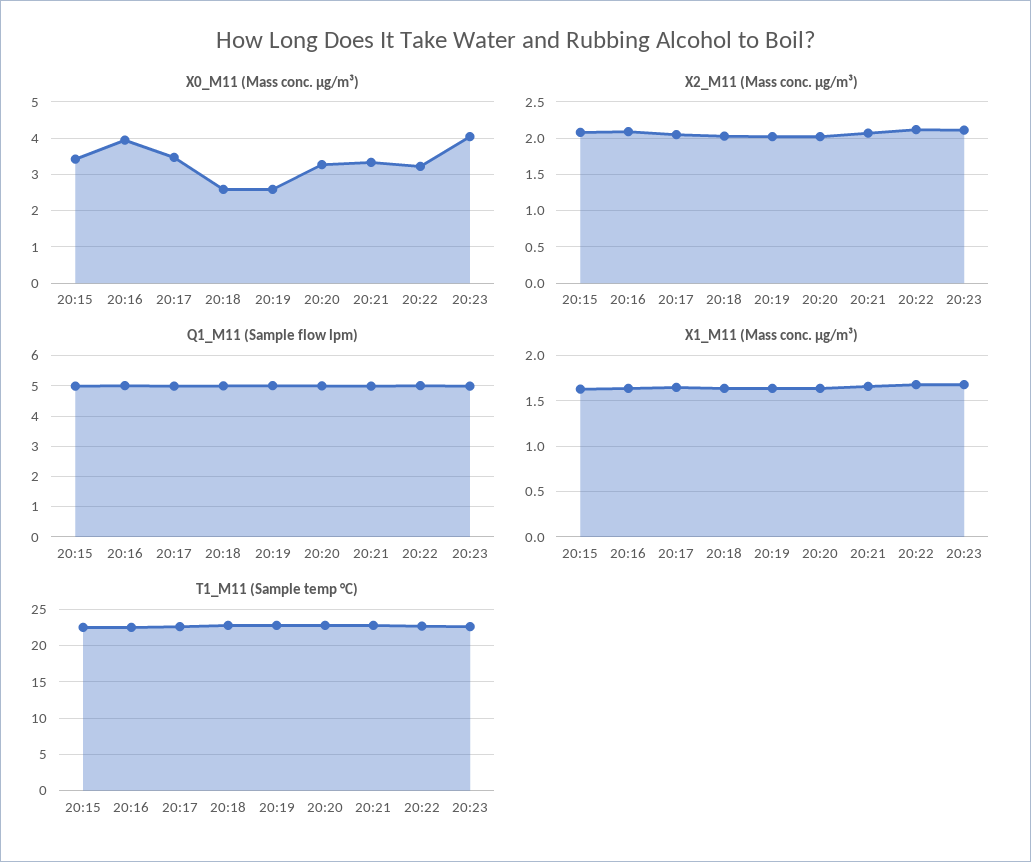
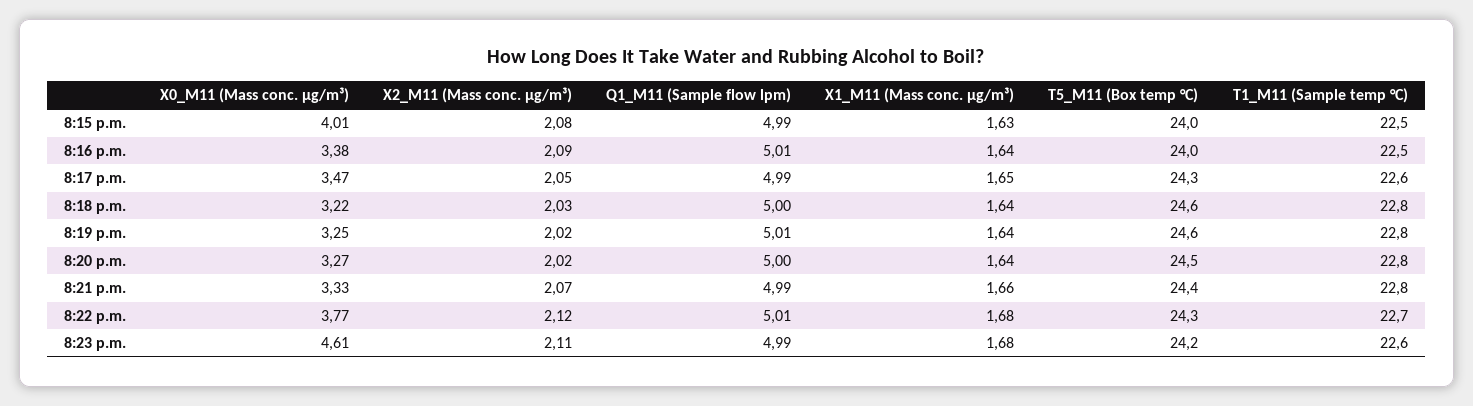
X0_M11 (Mass conc. μg/m³), 20:15: 3.4 -> 4.01
X0_M11 (Mass conc. μg/m³), 20:16: 4 -> 3.38
X0_M11 (Mass conc. μg/m³), 20:18: 2.6 -> 3.22
X0_M11 (Mass conc. μg/m³), 20:19: 2.6 -> 3.25
X0_M11 (Mass conc. μg/m³), 20:22: 3.2 -> 3.77
X0_M11 (Mass conc. μg/m³), 20:23: 4 -> 4.61
T5_M11 (Box temp °C), 20:15: none -> 24
T5_M11 (Box temp °C), 20:16: none -> 24
T5_M11 (Box temp °C), 20:17: none -> 24.3
T5_M11 (Box temp °C), 20:18: none -> 24.6
T5_M11 (Box temp °C), 20:19: none -> 24.6
T5_M11 (Box temp °C), 20:20: none -> 24.5
T5_M11 (Box temp °C), 20:21: none -> 24.4
T5_M11 (Box temp °C), 20:22: none -> 24.3
T5_M11 (Box temp °C), 20:23: none -> 24.2

